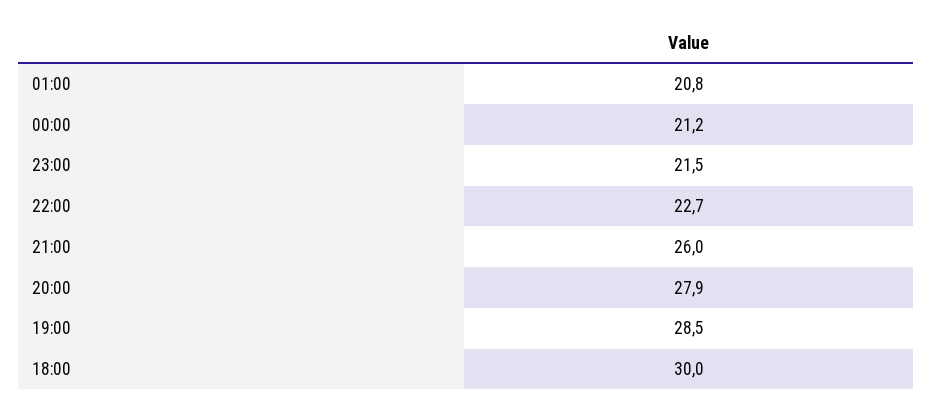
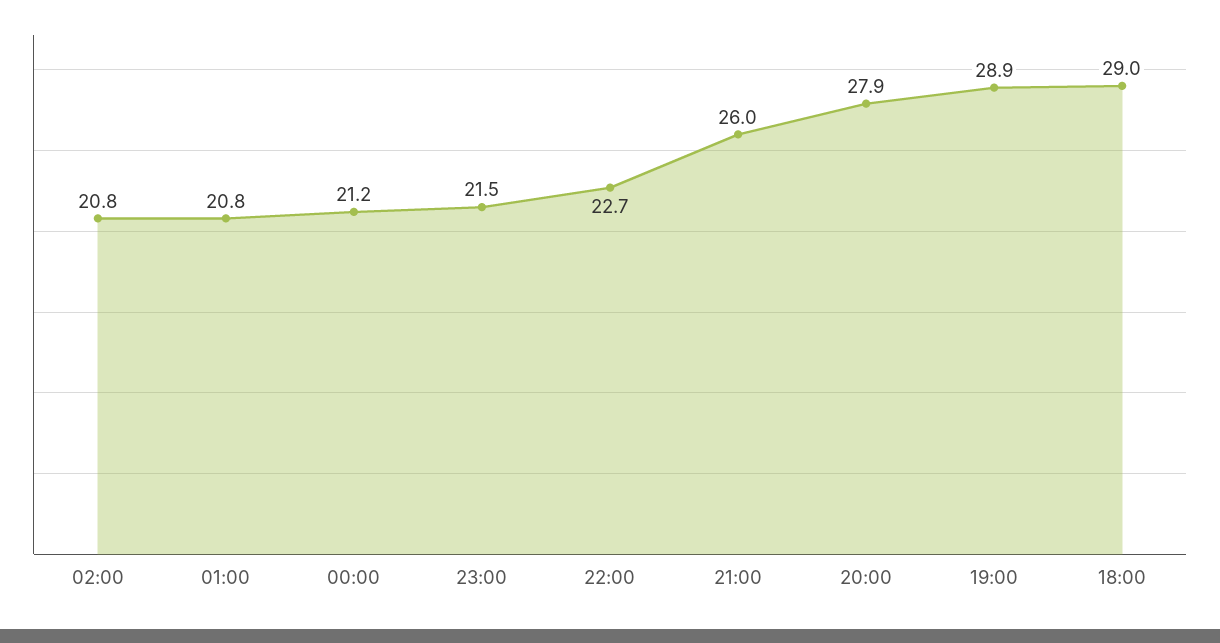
19:00: 28.5 -> 28.9
18:00: 30 -> 29
02:00: none -> 20.8

